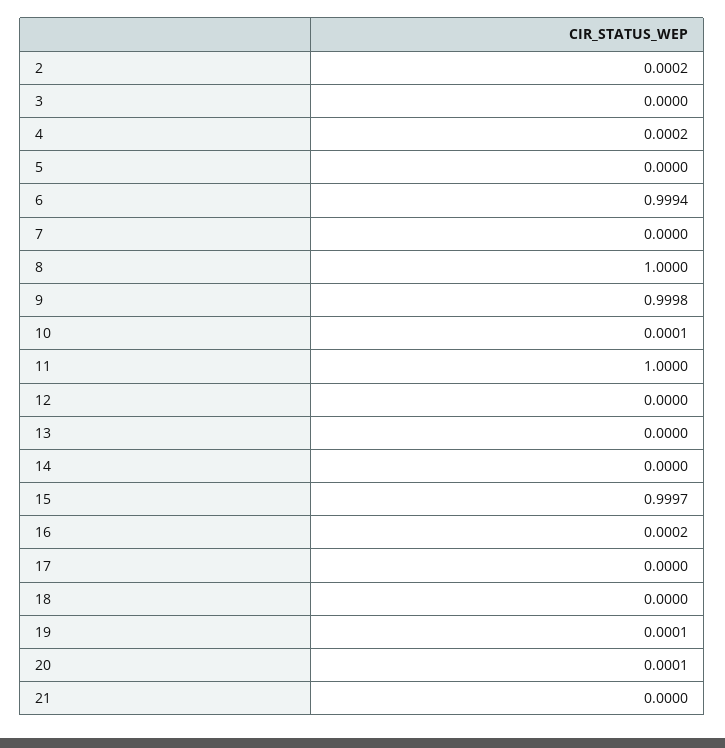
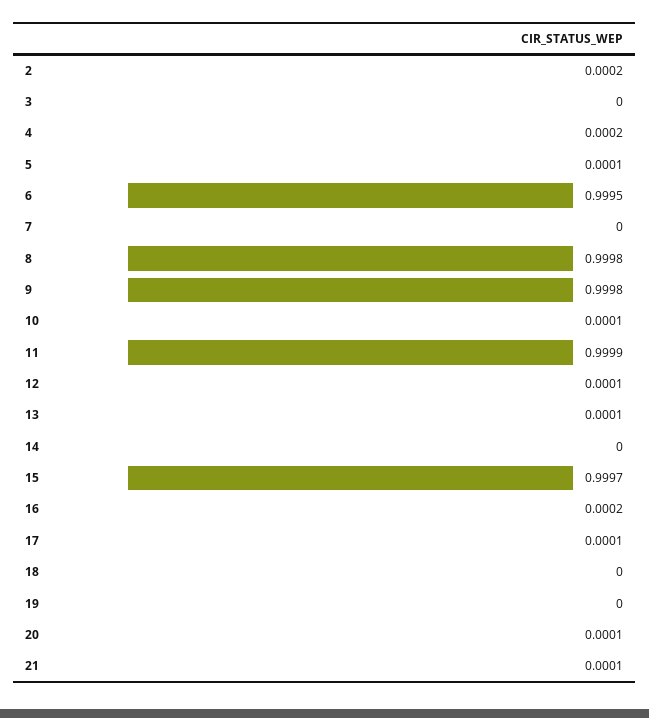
5: 0 -> 0.0001
6: 0.9994 -> 0.9995
8: 1 -> 0.9998
11: 1 -> 0.9999
12: 0 -> 0.0001
13: 0 -> 0.0001
17: 0 -> 0.0001
19: 0.0001 -> 0
21: 0 -> 0.0001

